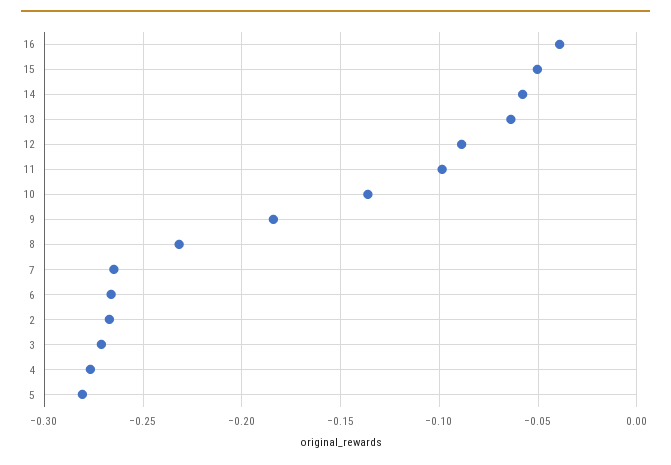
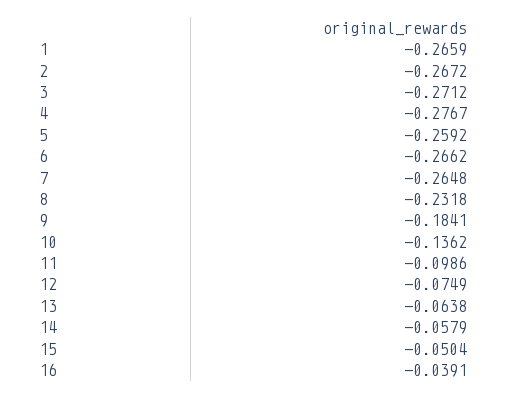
12: -0.09 -> -0.0749
5: -0.28 -> -0.2592
1: none -> -0.2659

